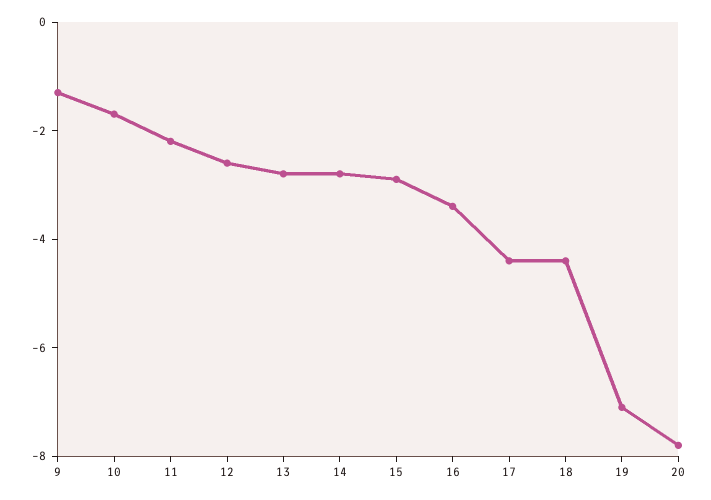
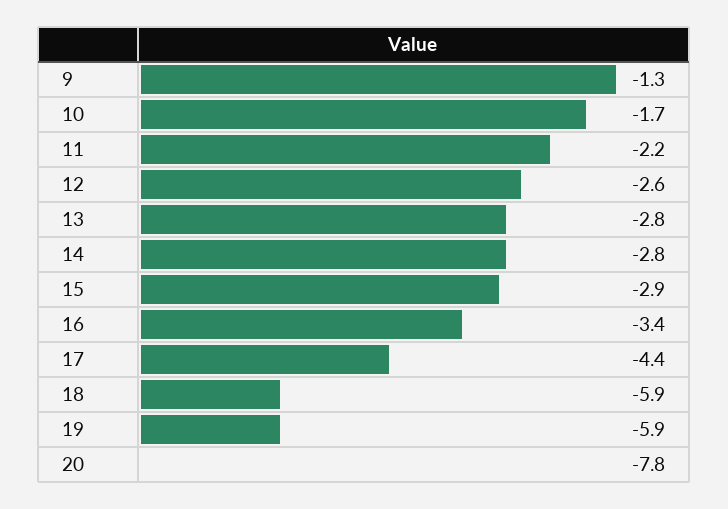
18: -4.5 -> -5.9
19: -7 -> -5.9

